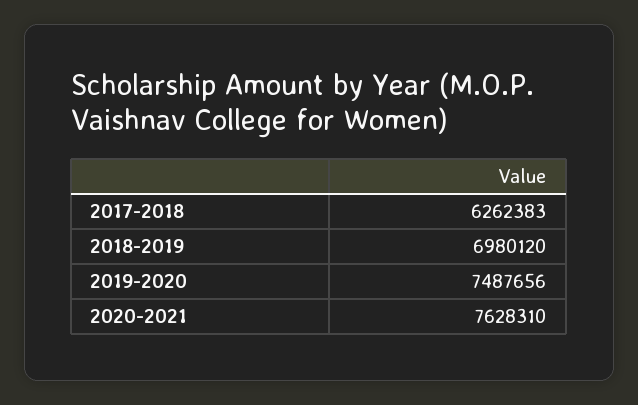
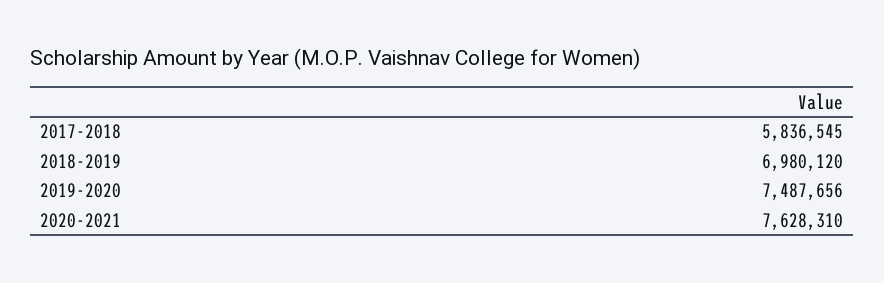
2017-2018: 6262383 -> 5836545

